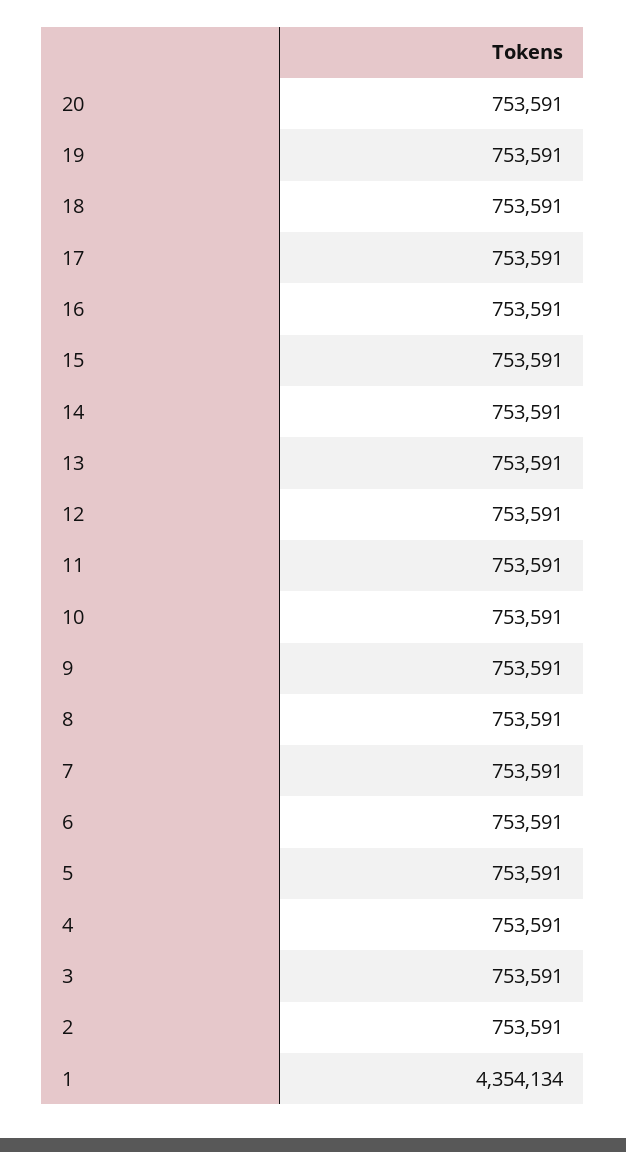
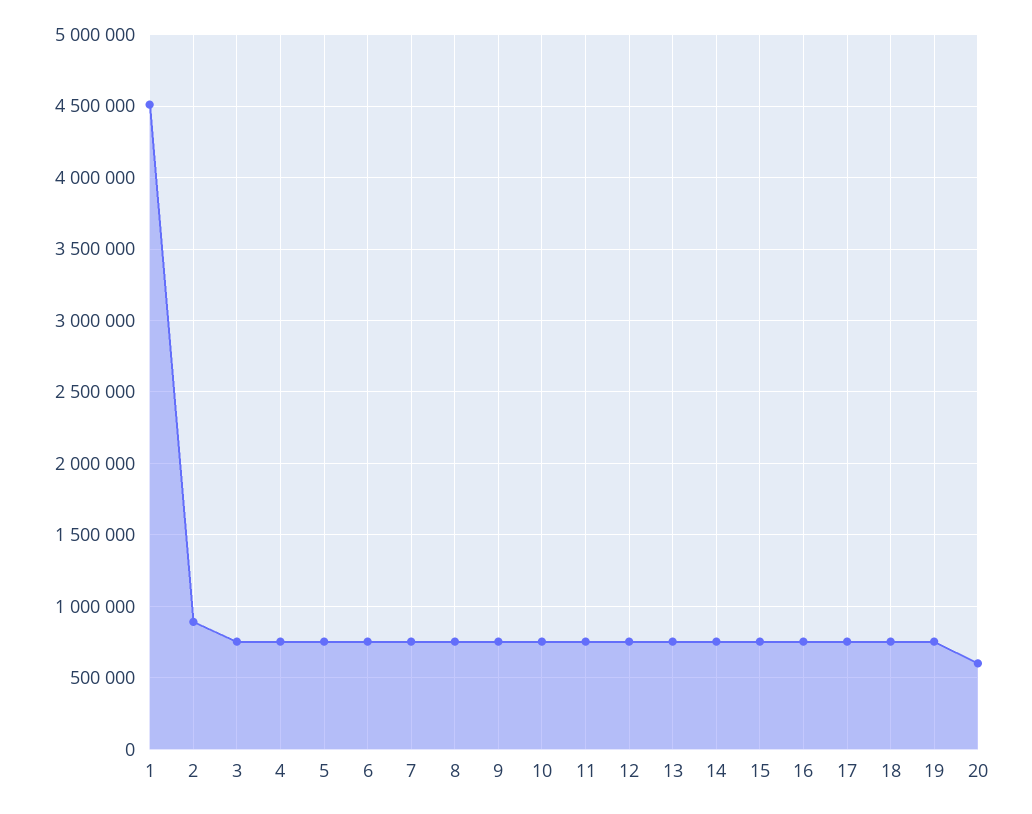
20: 753591 -> 600000
2: 753591 -> 900000
1: 4354134 -> 4500000

